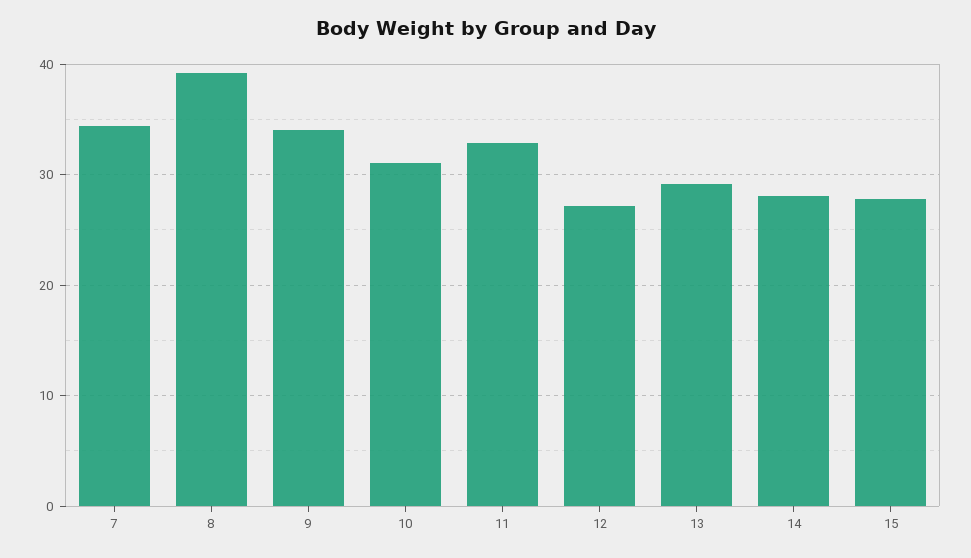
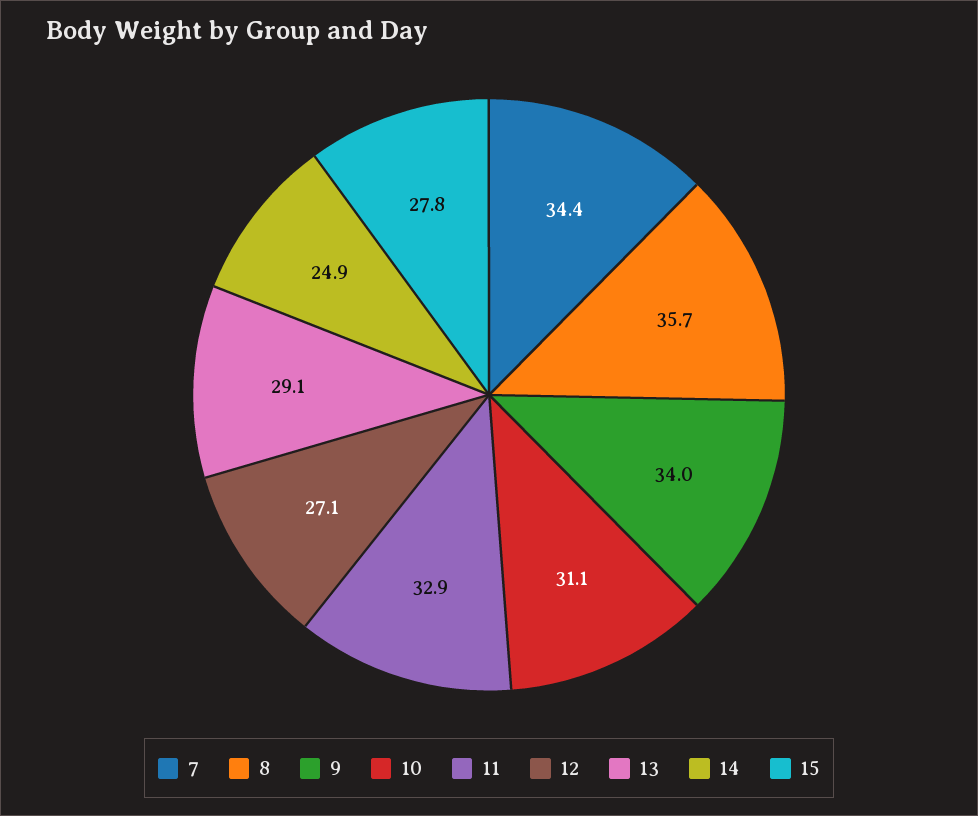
8: 39 -> 35.7
14: 28 -> 24.9

